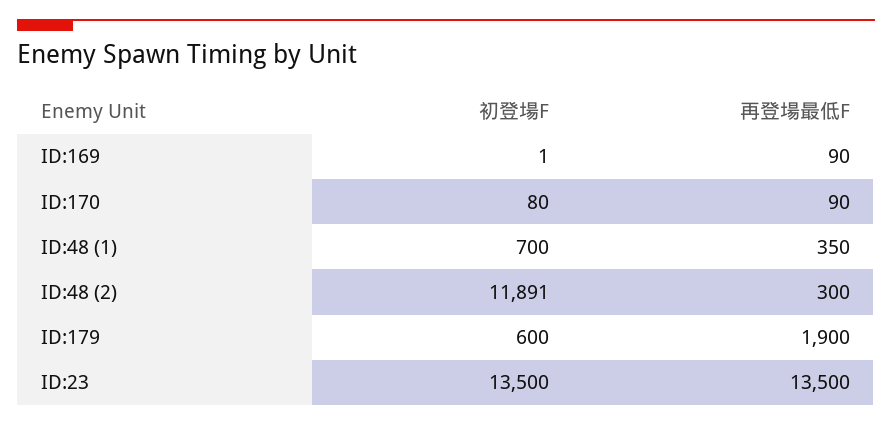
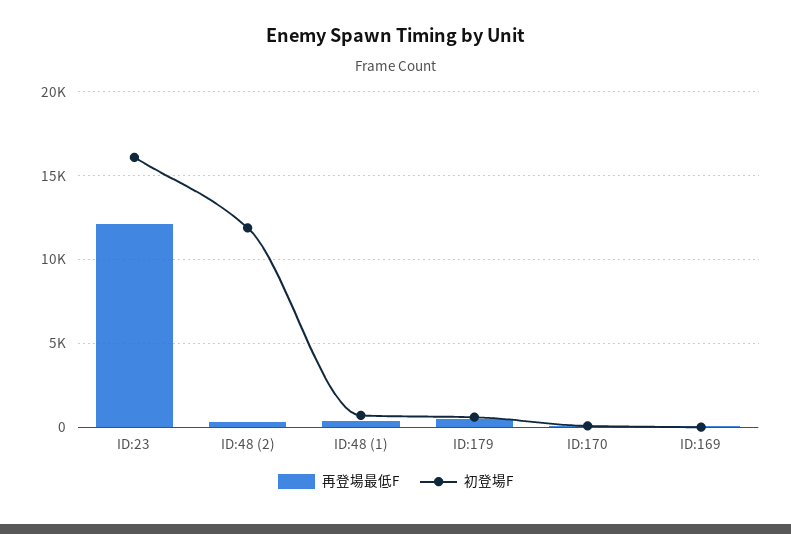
再登場最低F, ID:179: 1900 -> 500
初登場F, ID:23: 13500 -> 16000
再登場最低F, ID:23: 13500 -> 12000

